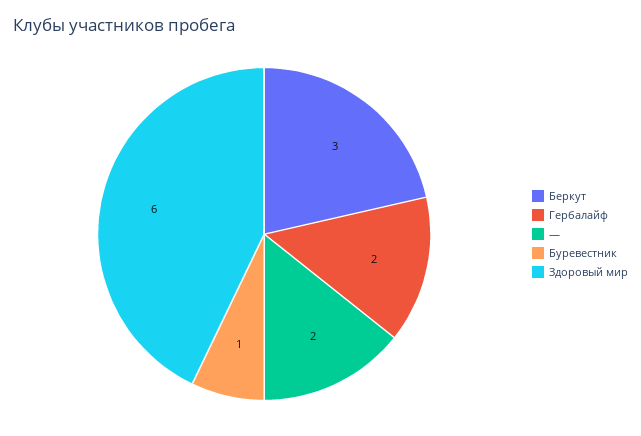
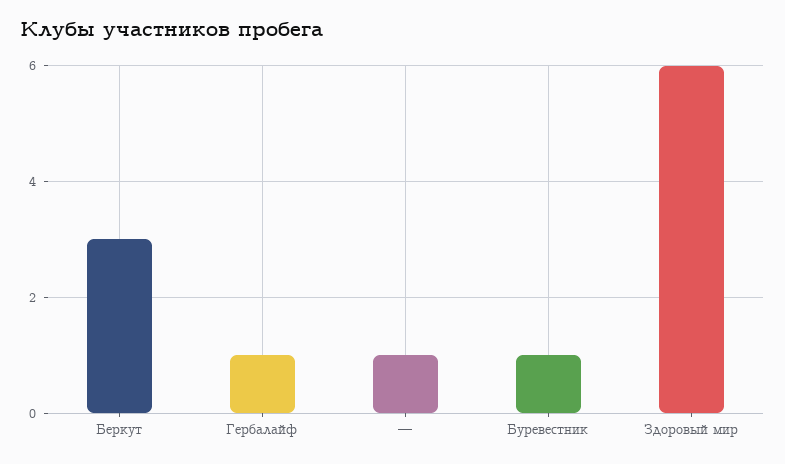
Гербалайф: 2 -> 1
—: 2 -> 1

